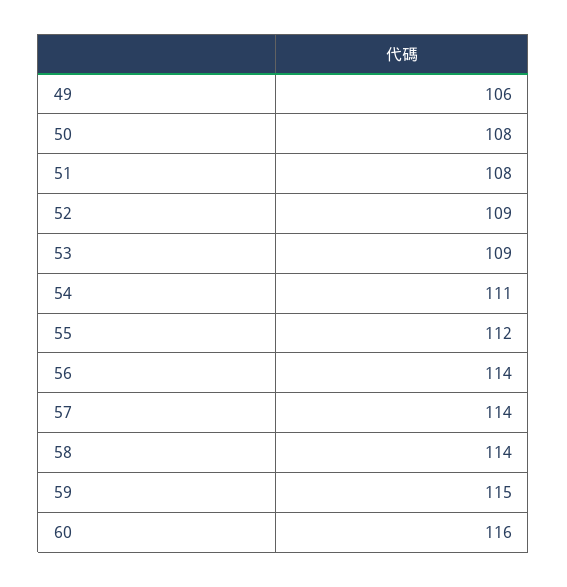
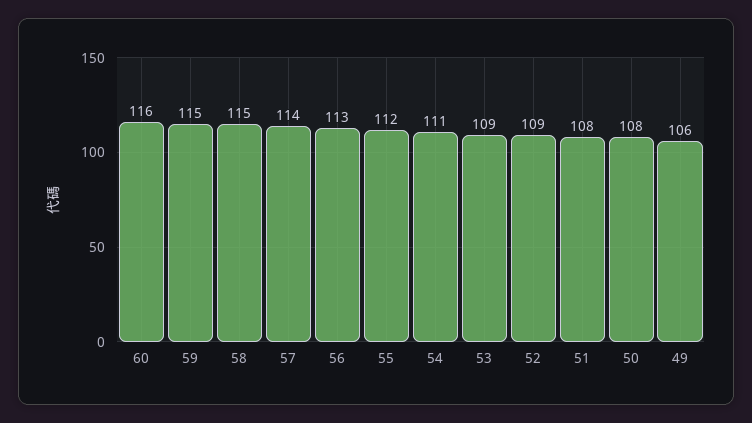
56: 114 -> 113
58: 114 -> 115

